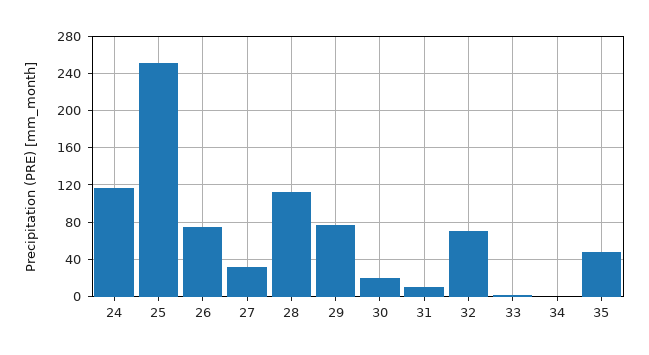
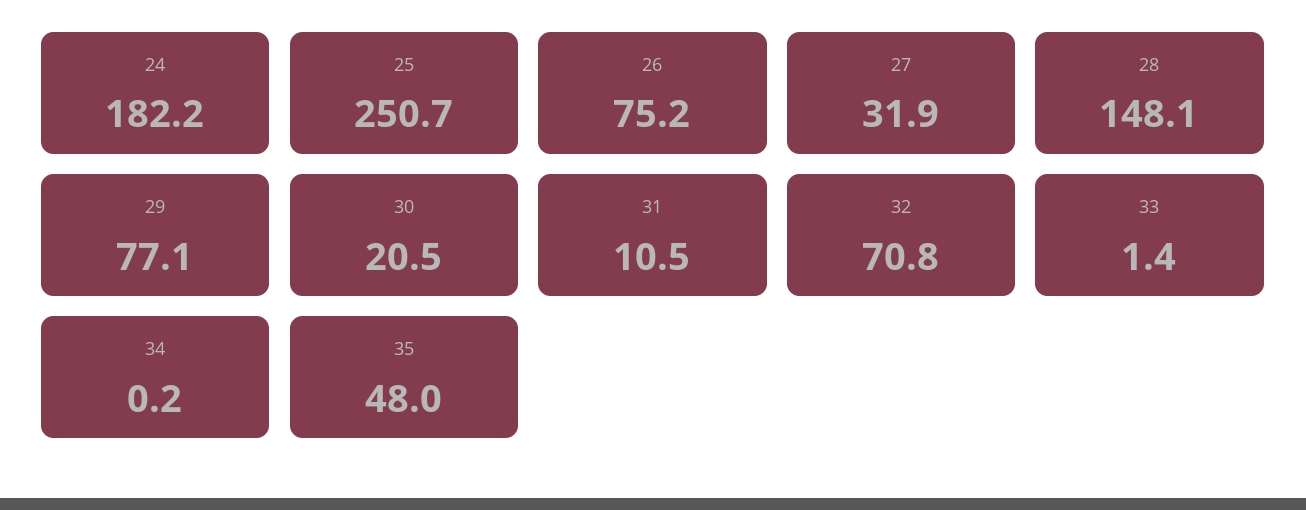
24: 120 -> 182.2
28: 110 -> 148.1

